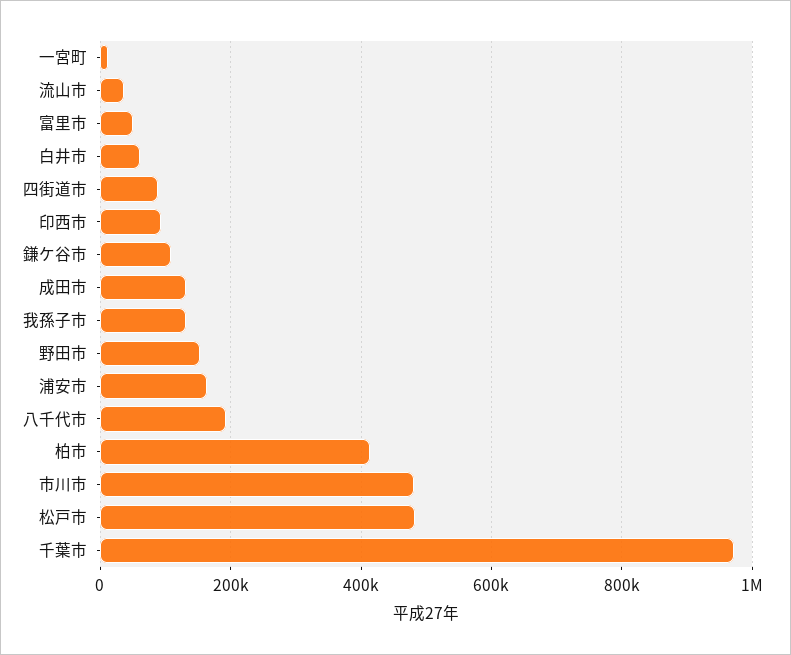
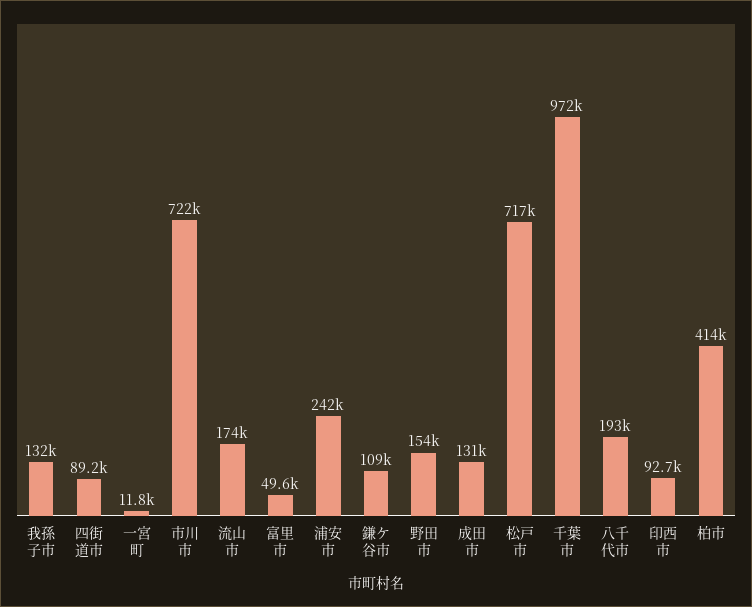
流山市: 40000 -> 174000
白井市: 60000 -> none
浦安市: 160000 -> 242000
市川市: 480000 -> 722000
松戸市: 480000 -> 717000

